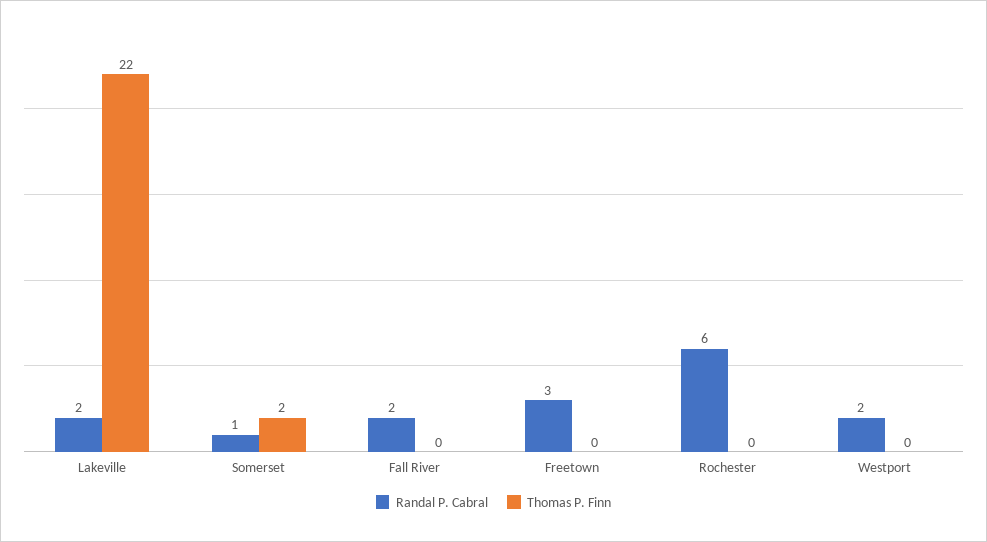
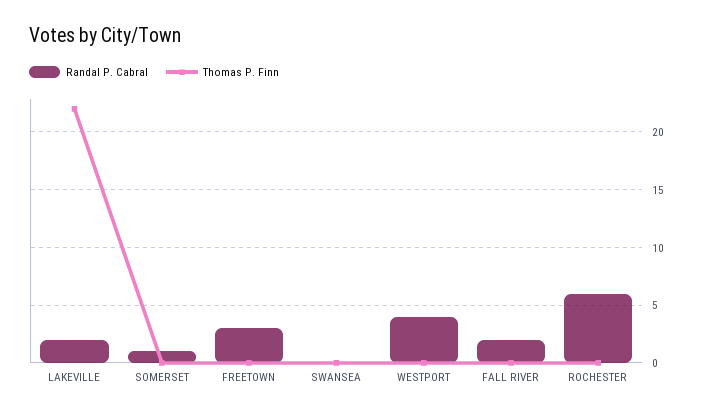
Thomas P. Finn, Somerset: 2 -> 0
Randal P. Cabral, Westport: 2 -> 4
Randal P. Cabral, SWANSEA: none -> 0
Thomas P. Finn, SWANSEA: none -> 0

